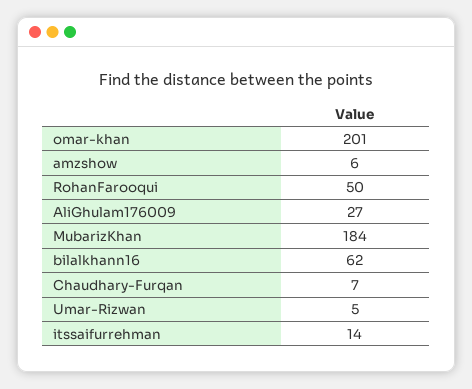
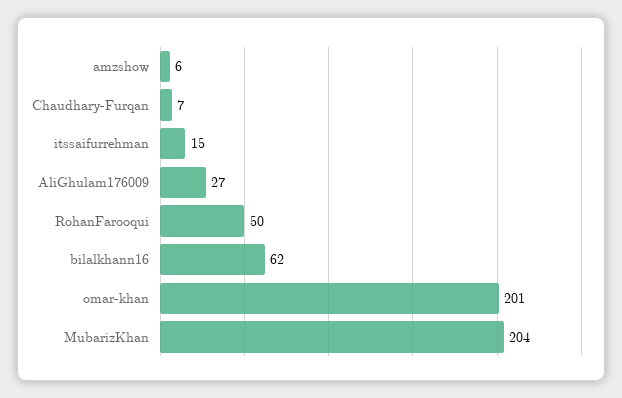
MubarizKhan: 184 -> 204
Umar-Rizwan: 5 -> none
itssaifurrehman: 14 -> 15

